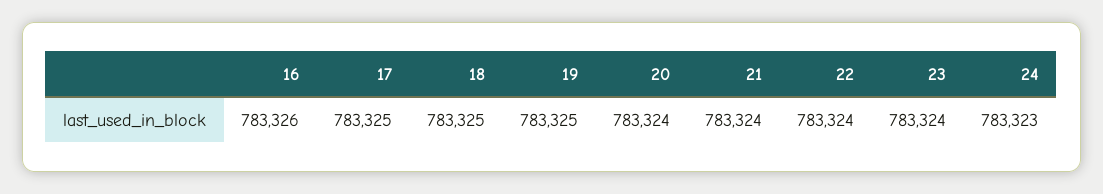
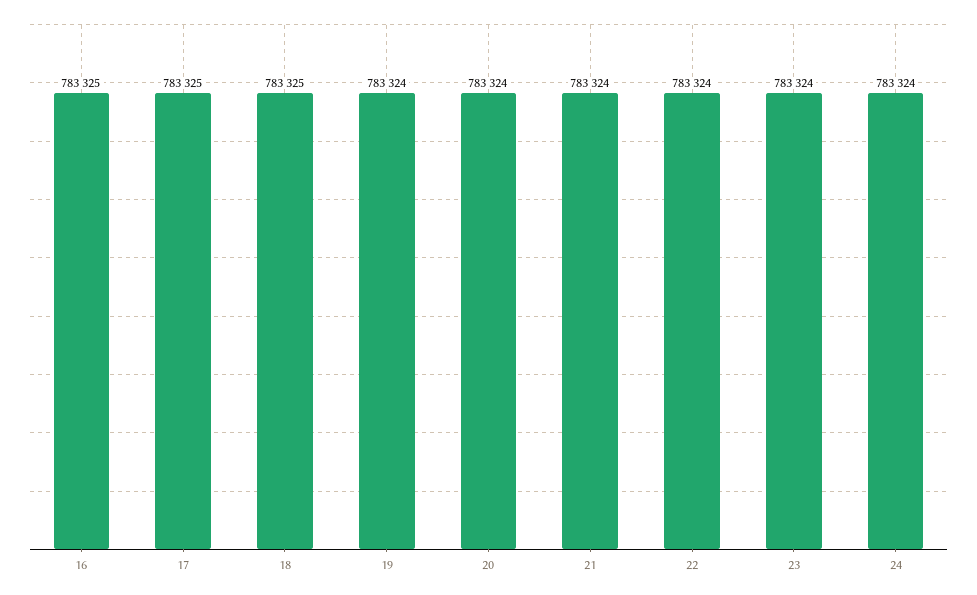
16: 783326 -> 783325
19: 783325 -> 783324
24: 783323 -> 783324

